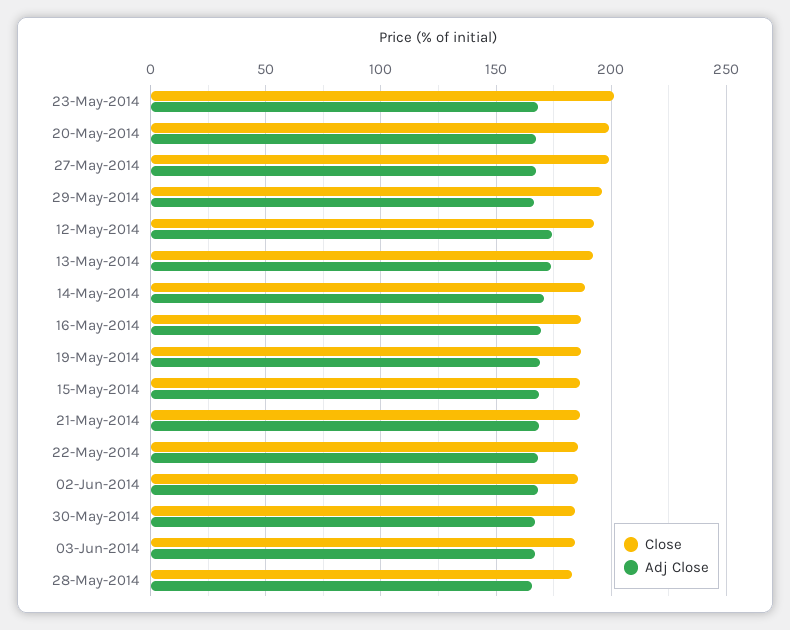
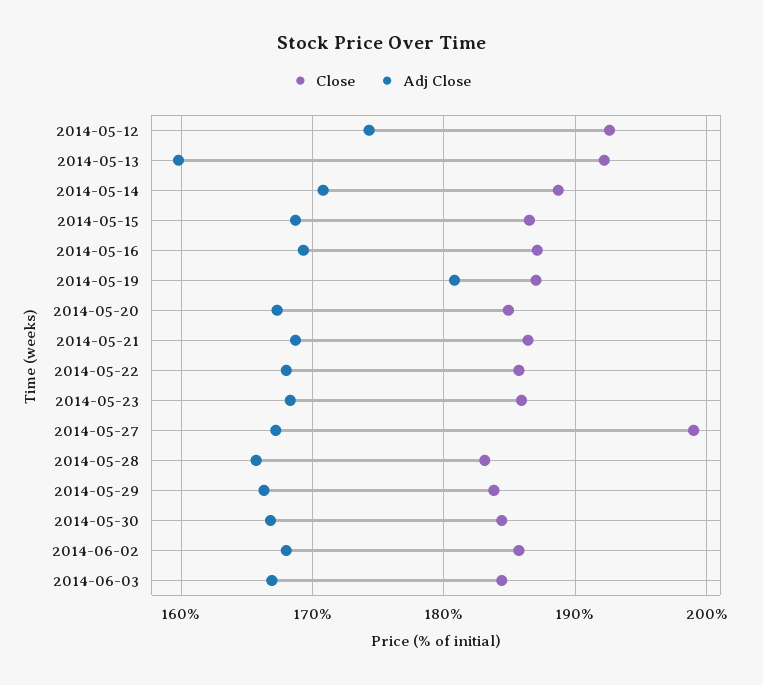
Close, 23-May-2014: 200 -> 186
Close, 20-May-2014: 200 -> 185
Close, 29-May-2014: 195 -> 184
Adj Close, 13-May-2014: 175 -> 160
Adj Close, 19-May-2014: 170 -> 181

